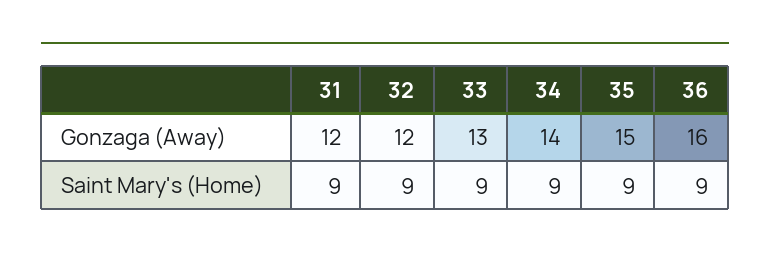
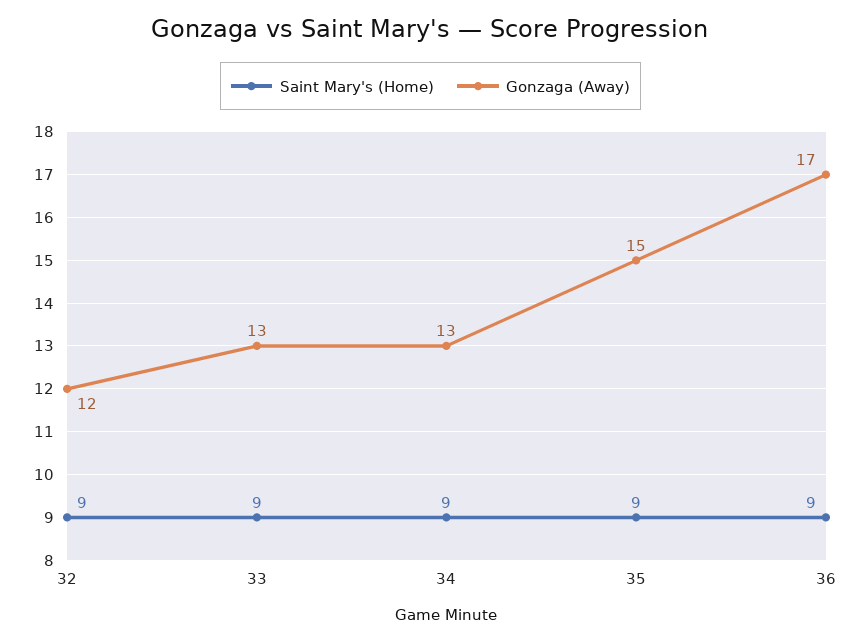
Gonzaga (Away), 31: 12 -> none
Gonzaga (Away), 34: 14 -> 13
Gonzaga (Away), 36: 16 -> 17
Saint Mary's (Home), 31: 9 -> none

